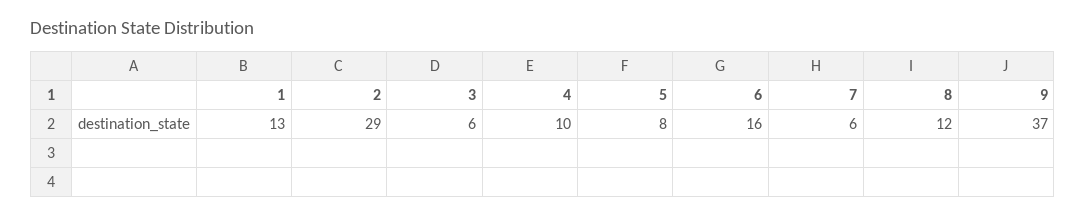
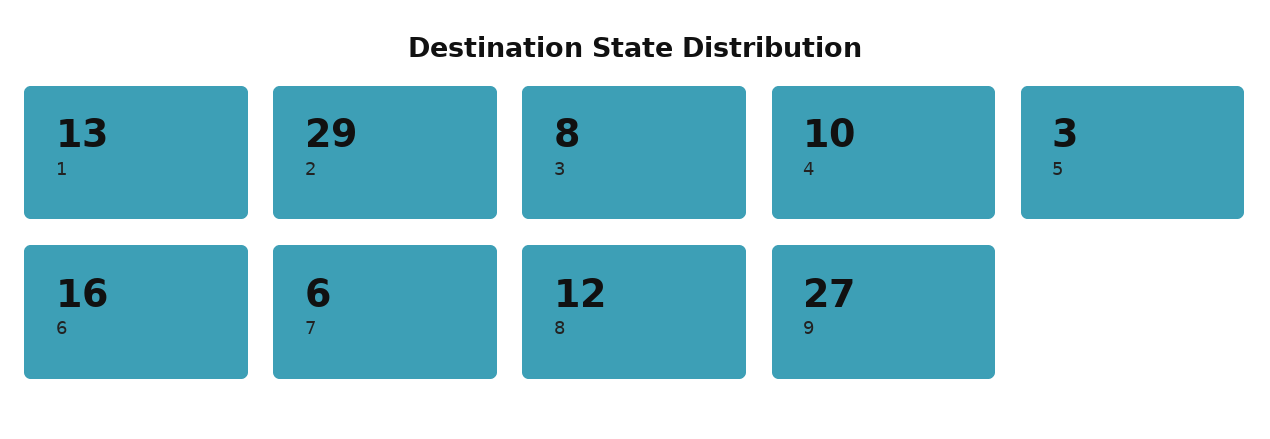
3: 6 -> 8
5: 8 -> 3
9: 37 -> 27

